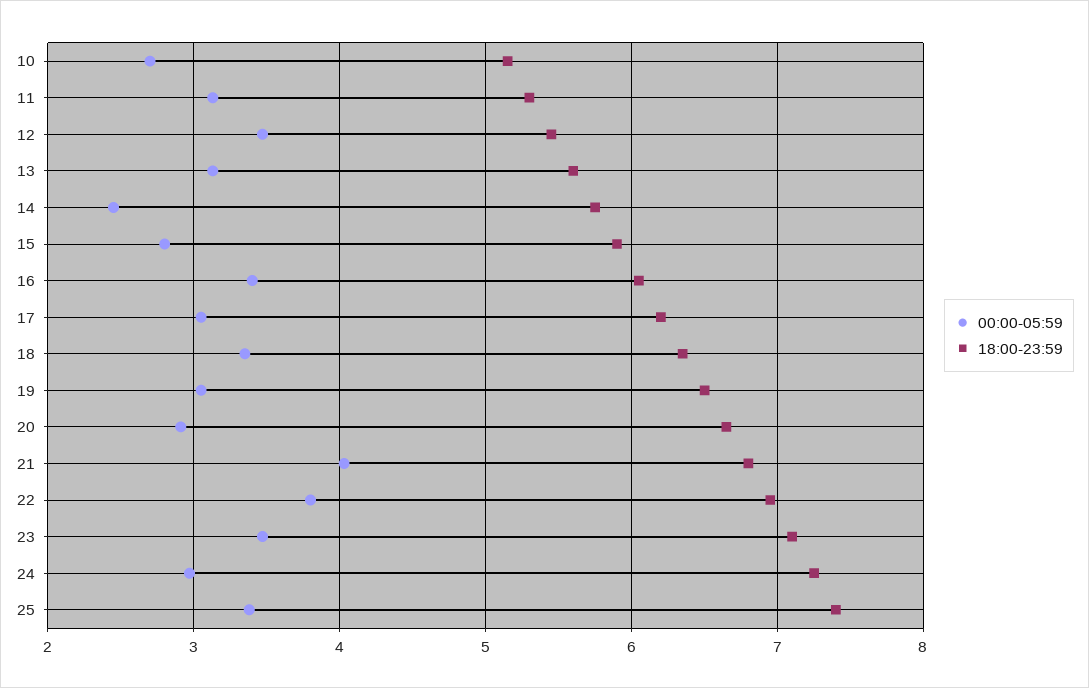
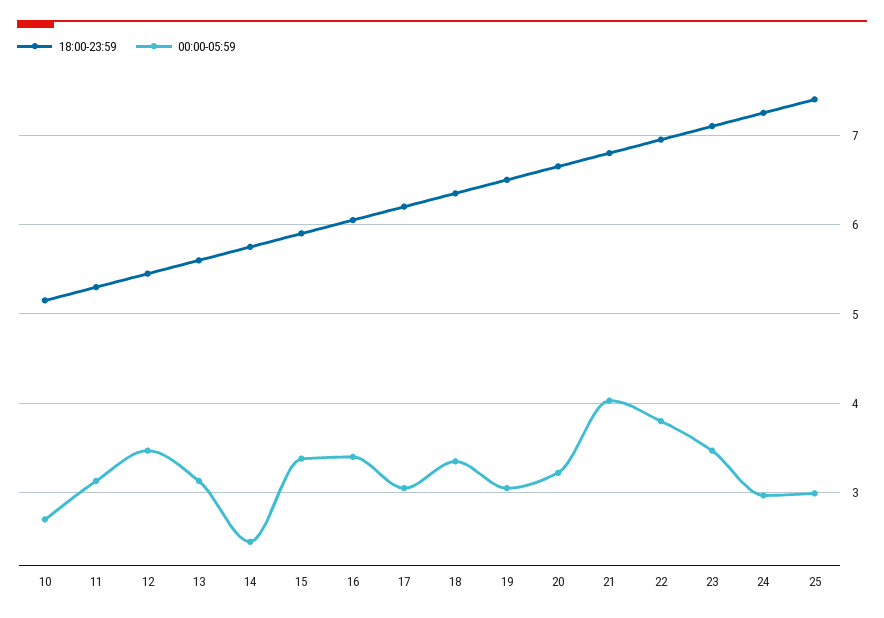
00:00-05:59, 15: 2.8 -> 3.4
00:00-05:59, 20: 2.9 -> 3.2
00:00-05:59, 25: 3.4 -> 3

